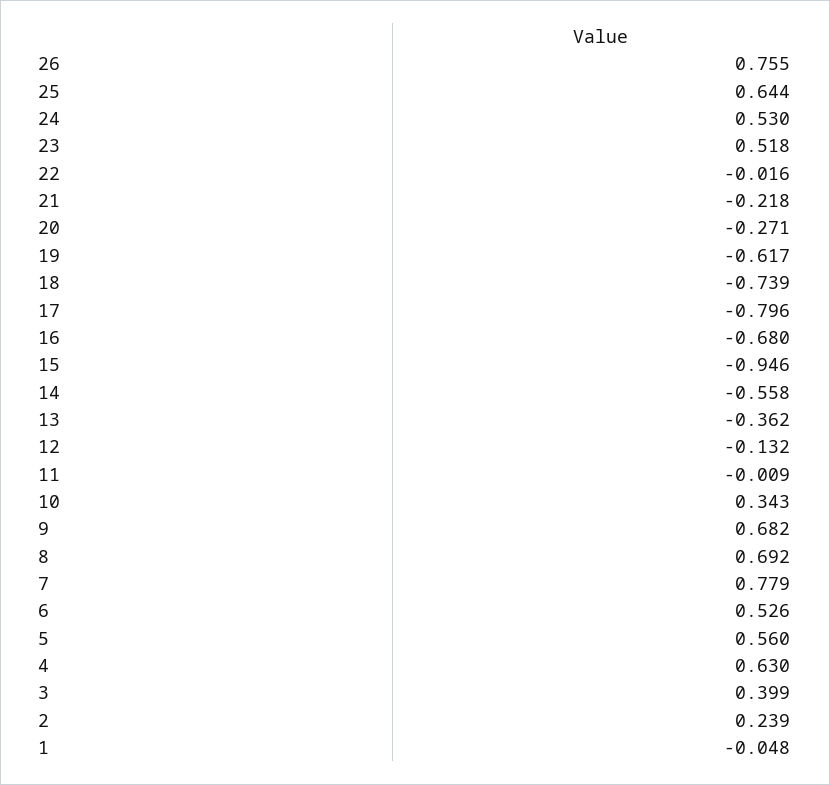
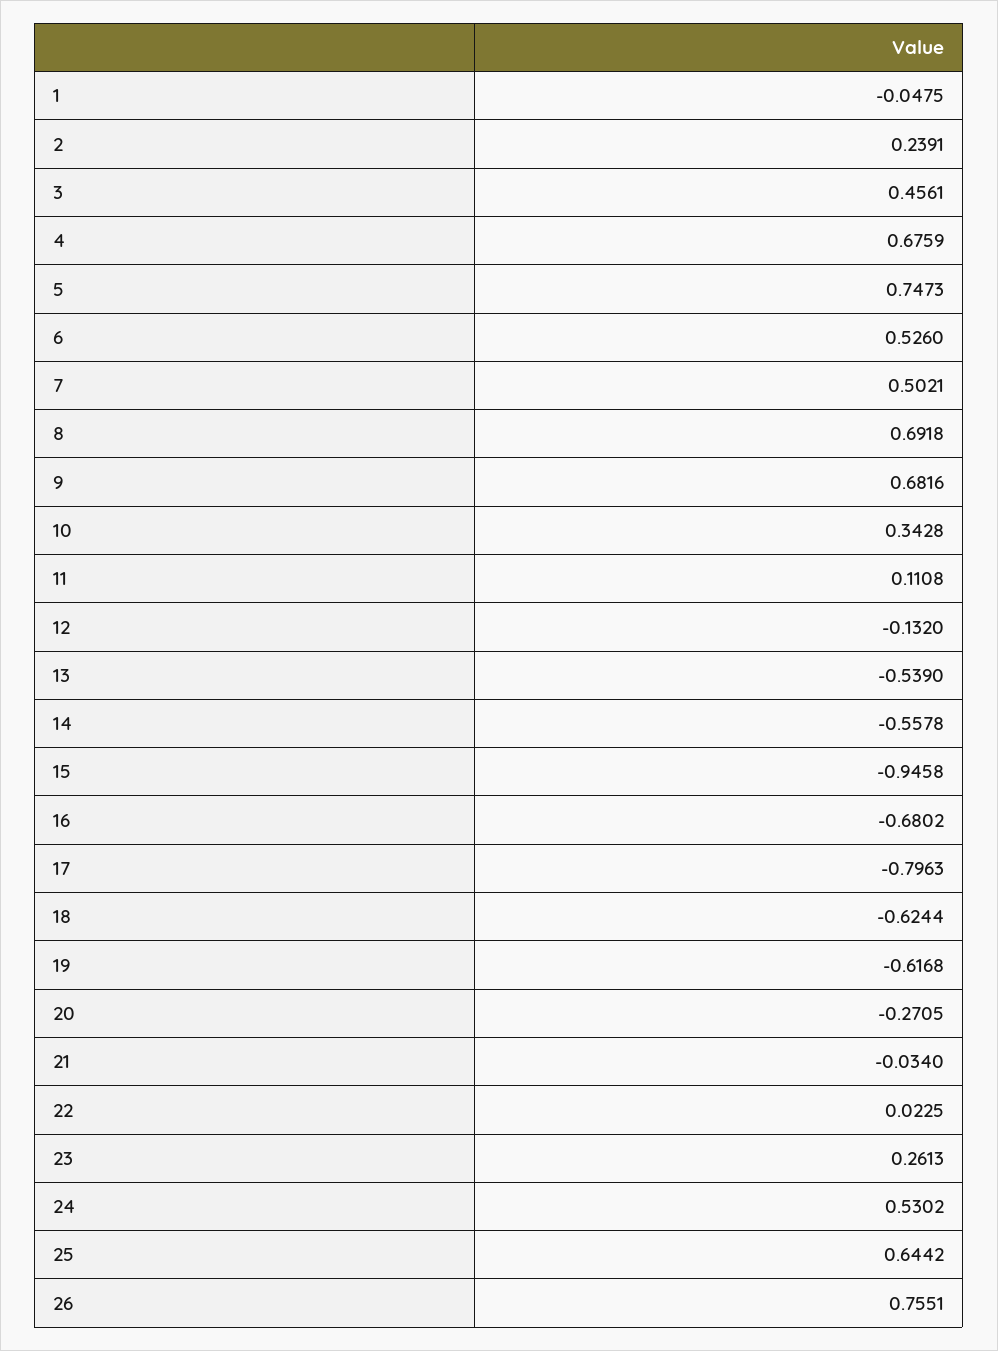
23: 0.518 -> 0.2613
22: -0.016 -> 0.0225
21: -0.218 -> -0.034
18: -0.739 -> -0.6244
13: -0.362 -> -0.539
11: -0.009 -> 0.1108
7: 0.779 -> 0.5021
5: 0.56 -> 0.7473
4: 0.63 -> 0.6759
3: 0.399 -> 0.4561

